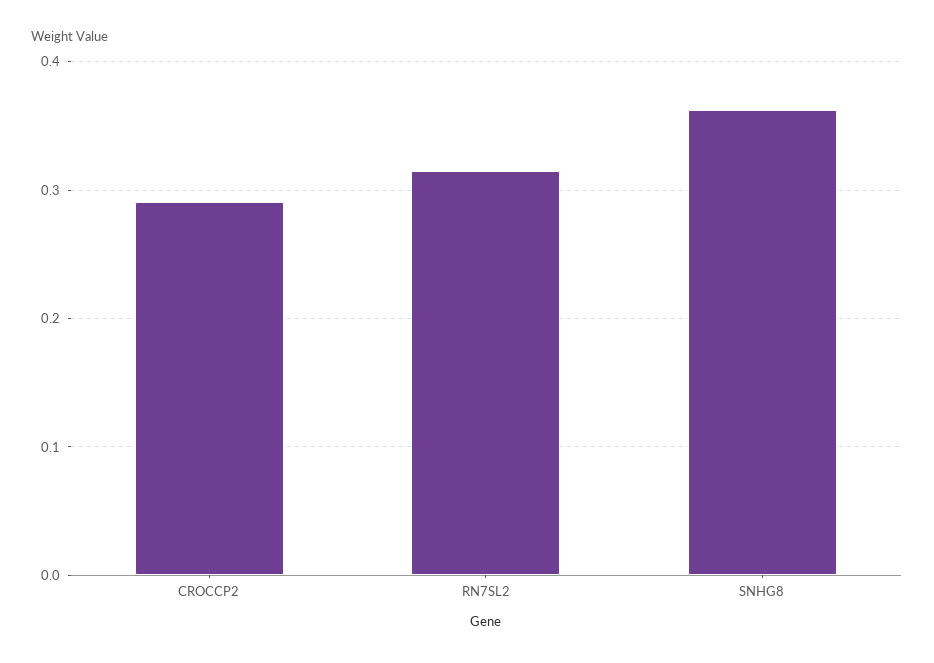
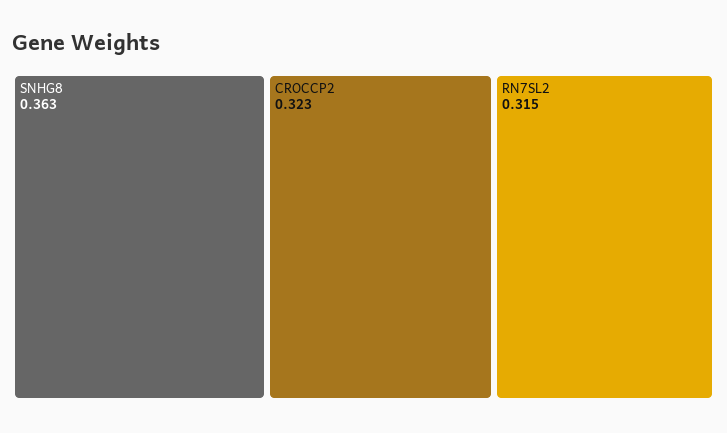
CROCCP2: 0.29 -> 0.323

